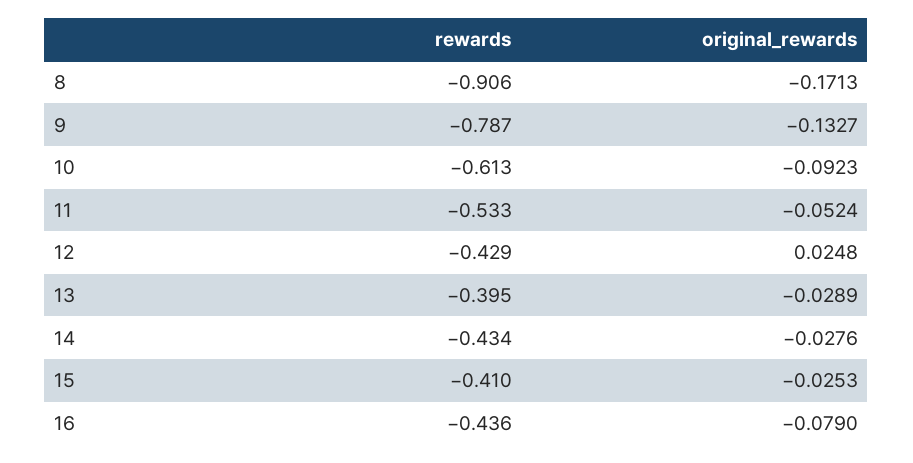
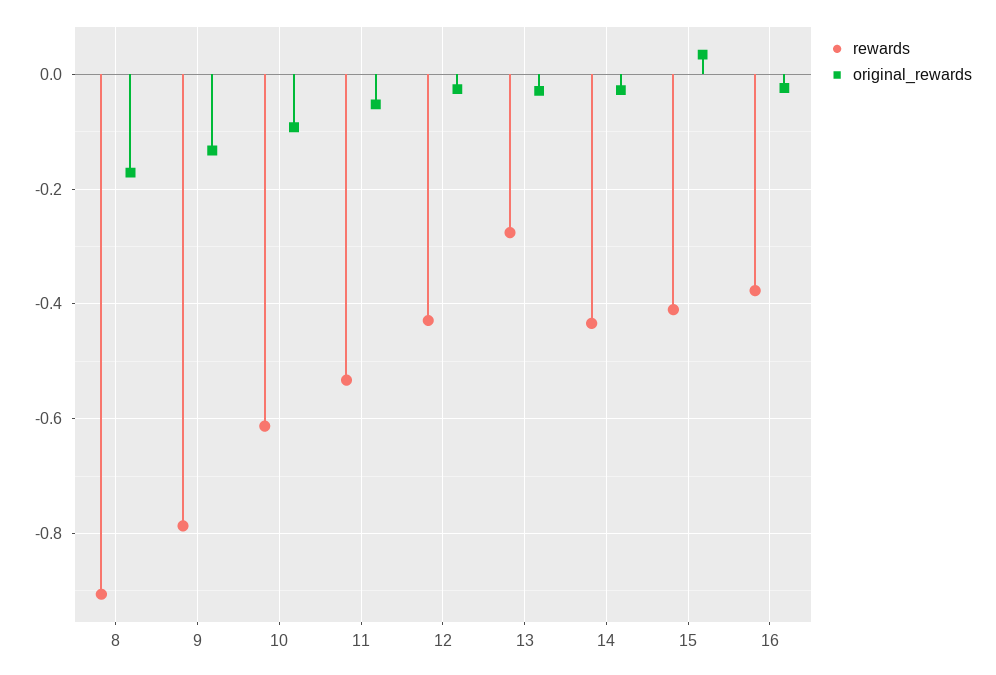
original_rewards, 12: 0.0248 -> -0.02
rewards, 13: -0.395 -> -0.28
original_rewards, 15: -0.0253 -> 0.04
rewards, 16: -0.436 -> -0.38
original_rewards, 16: -0.079 -> -0.02

